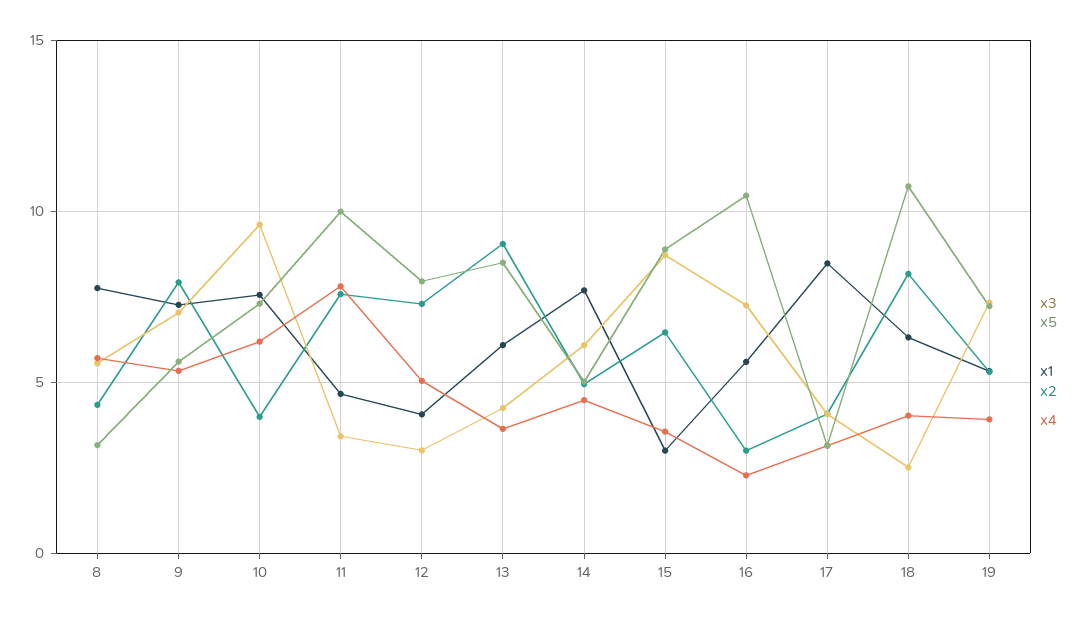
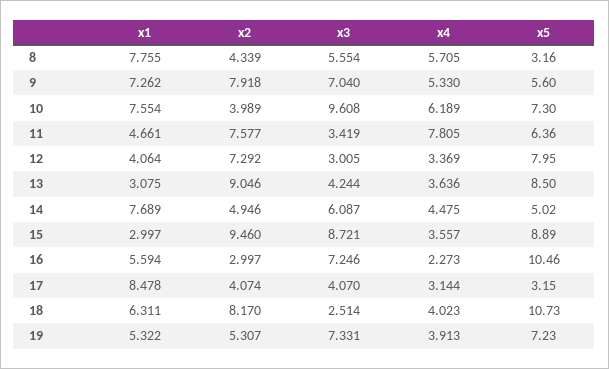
x5, 11: 10 -> 6.36
x4, 12: 5 -> 3.369
x1, 13: 6 -> 3.075
x2, 15: 6.5 -> 9.46

